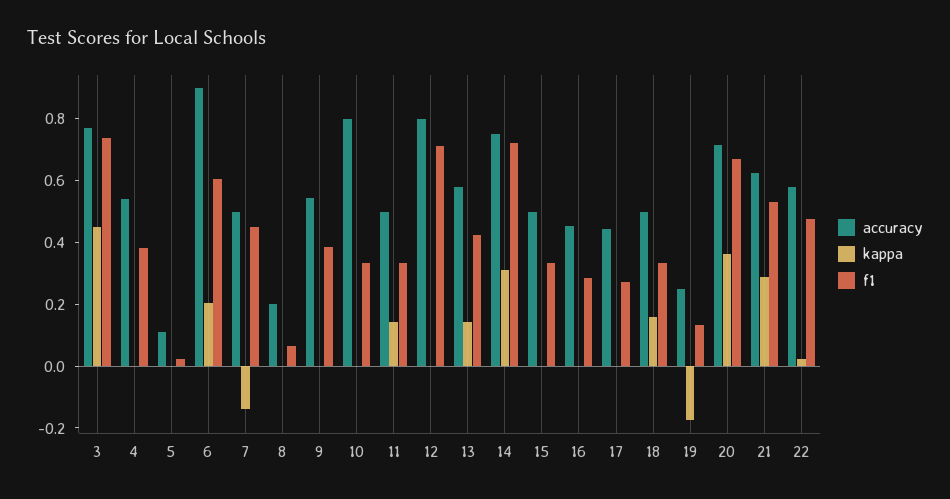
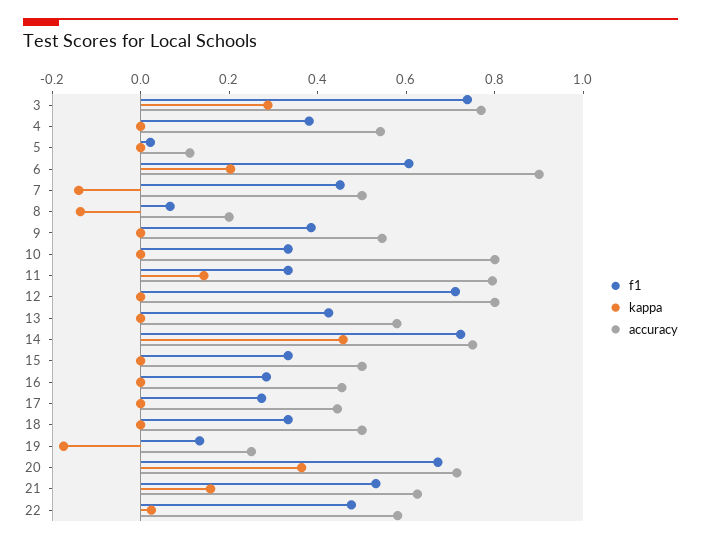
kappa, 3: 0.45 -> 0.3
kappa, 8: 0 -> -0.15
accuracy, 11: 0.5 -> 0.8
kappa, 13: 0.15 -> 0
kappa, 14: 0.3 -> 0.45
kappa, 18: 0.15 -> 0
kappa, 21: 0.3 -> 0.15

